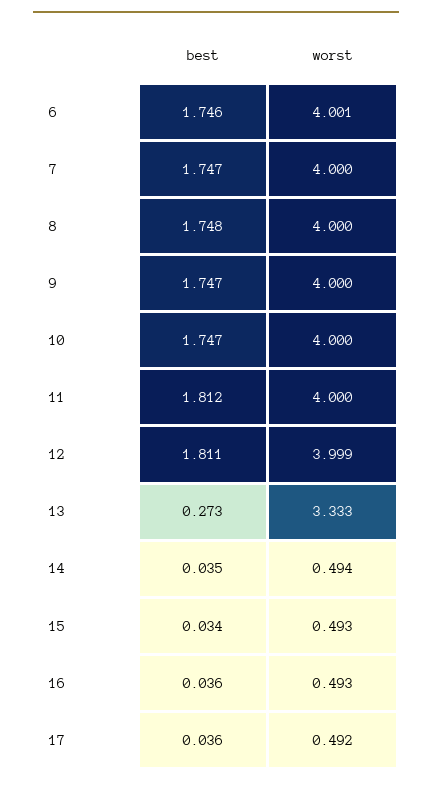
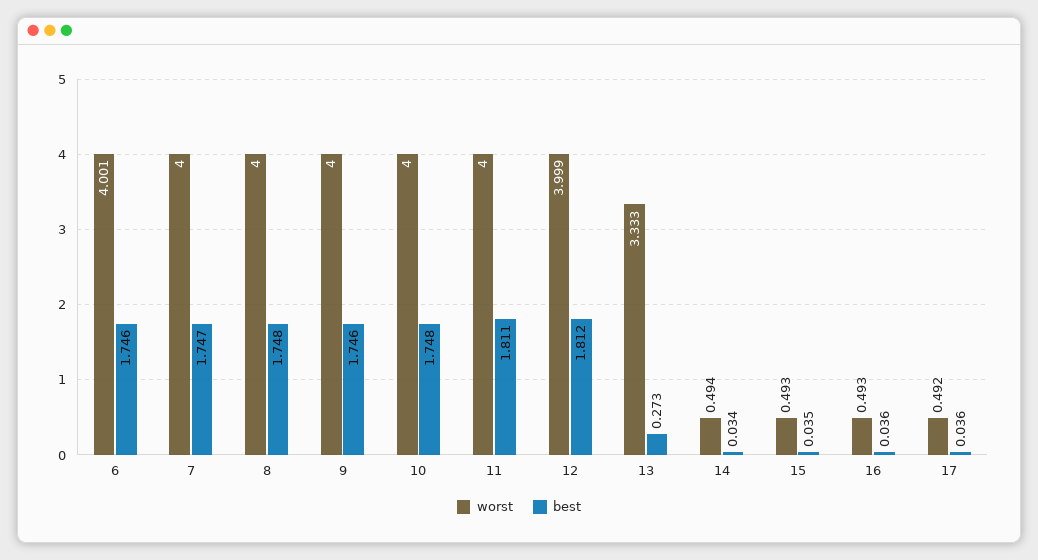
best, 9: 1.747 -> 1.746
best, 10: 1.747 -> 1.748
best, 11: 1.812 -> 1.811
best, 12: 1.811 -> 1.812
best, 14: 0.035 -> 0.034
best, 15: 0.034 -> 0.035

